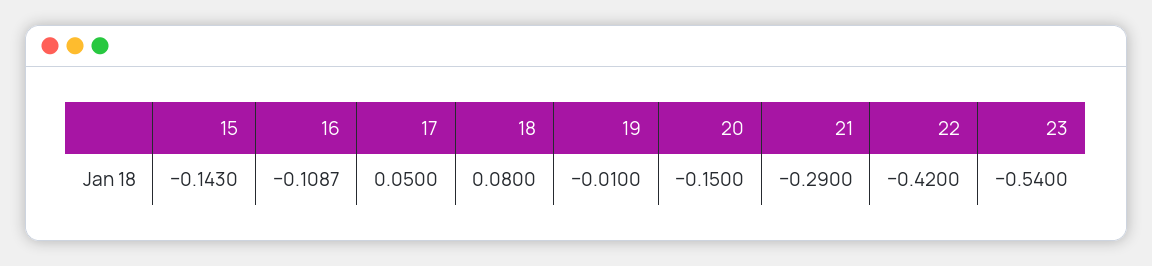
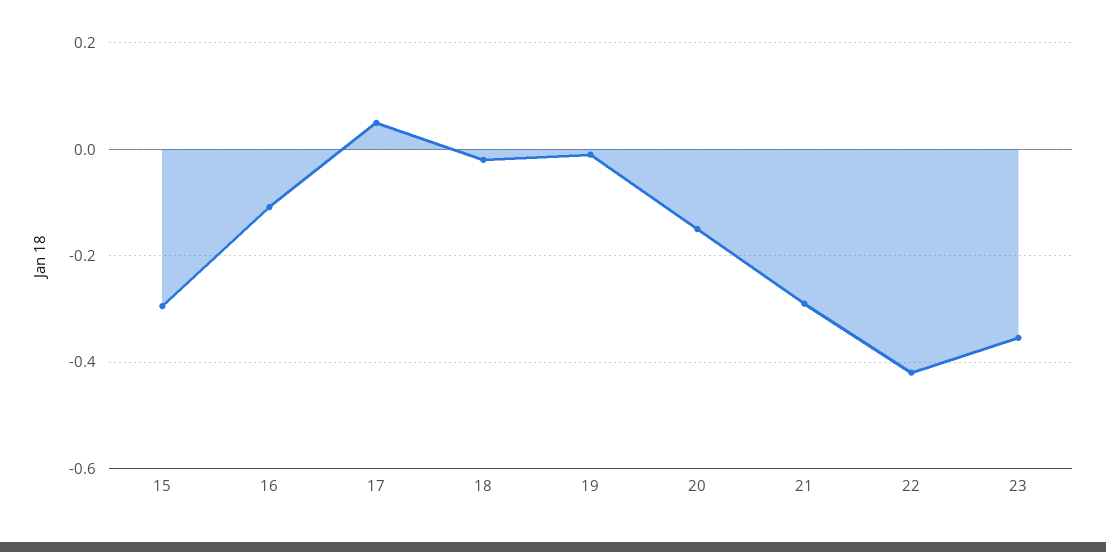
15: -0.143 -> -0.3
18: 0.08 -> -0.02
23: -0.54 -> -0.36

